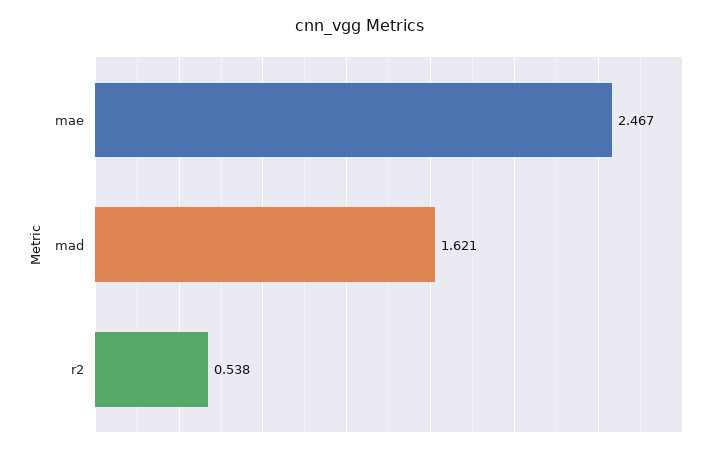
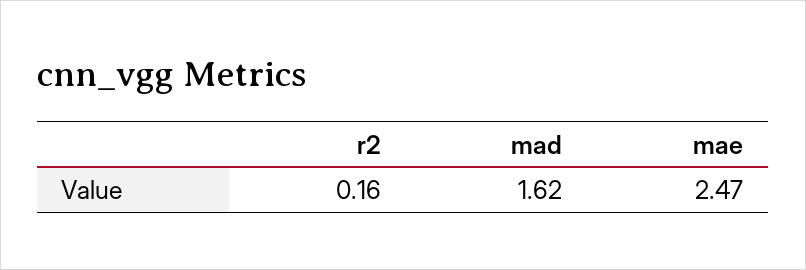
r2: 0.538 -> 0.16

